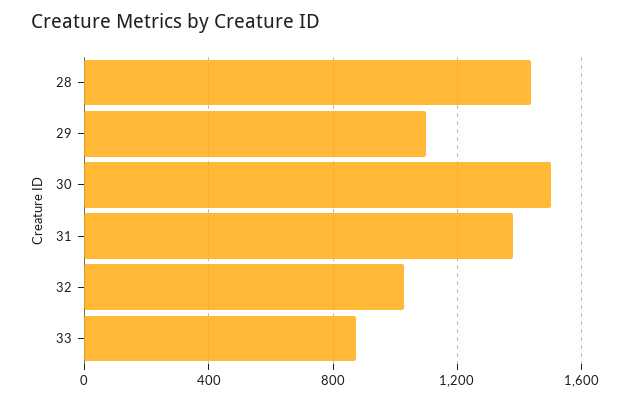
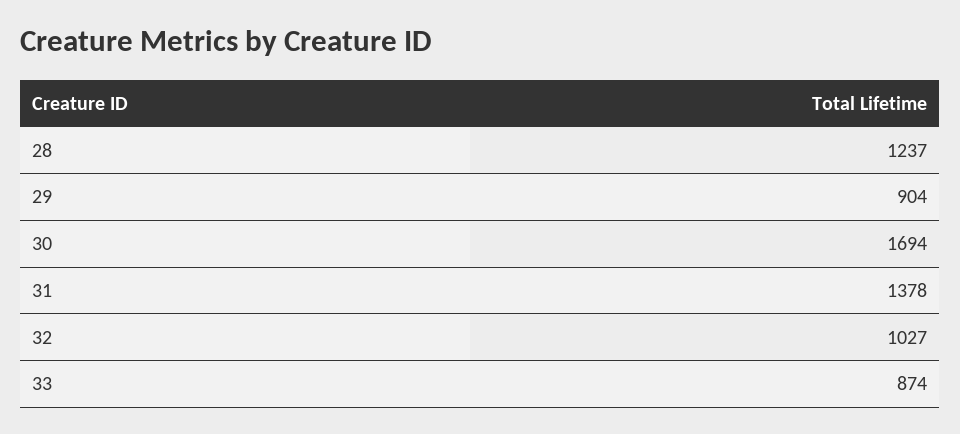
28: 1450 -> 1237
29: 1100 -> 904
30: 1500 -> 1694

